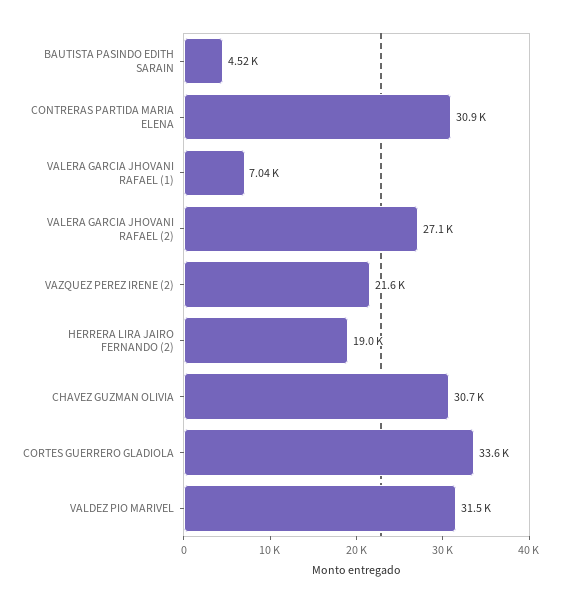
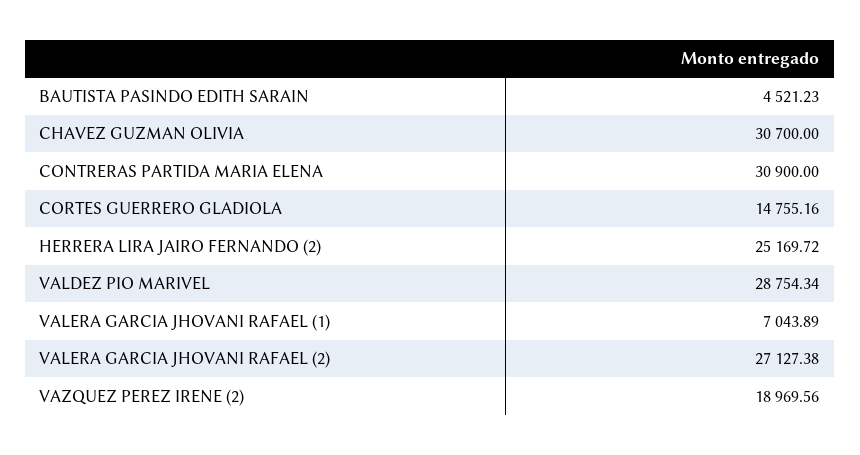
VAZQUEZ PEREZ IRENE (2): 21600 -> 18969.56
HERRERA LIRA JAIRO FERNANDO (2): 19000 -> 25169.72
CORTES GUERRERO GLADIOLA: 33600 -> 14755.16
VALDEZ PIO MARIVEL: 31500 -> 28754.34

